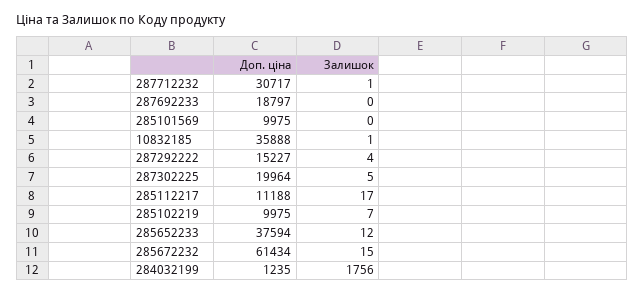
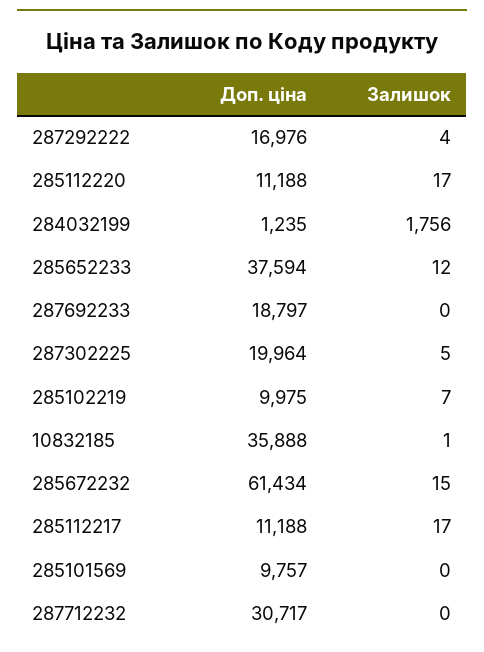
Залишок, 287712232: 1 -> 0
Доп. ціна, 285101569: 9975 -> 9757
Доп. ціна, 287292222: 15227 -> 16976
Доп. ціна, 285112220: none -> 11188
Залишок, 285112220: none -> 17

